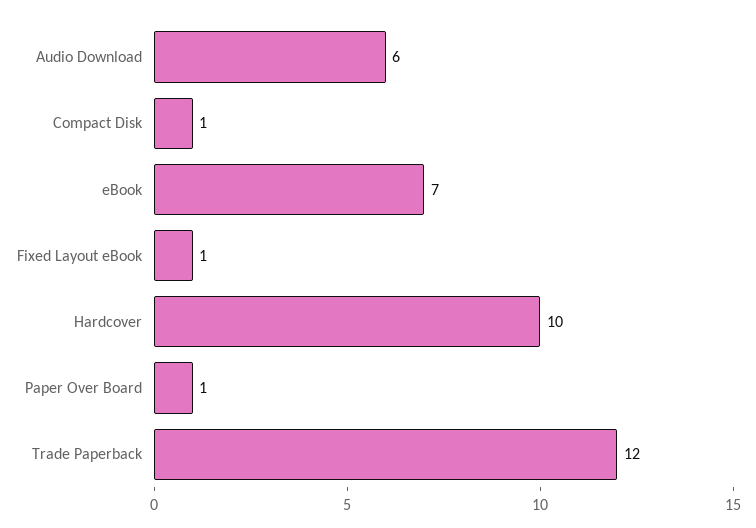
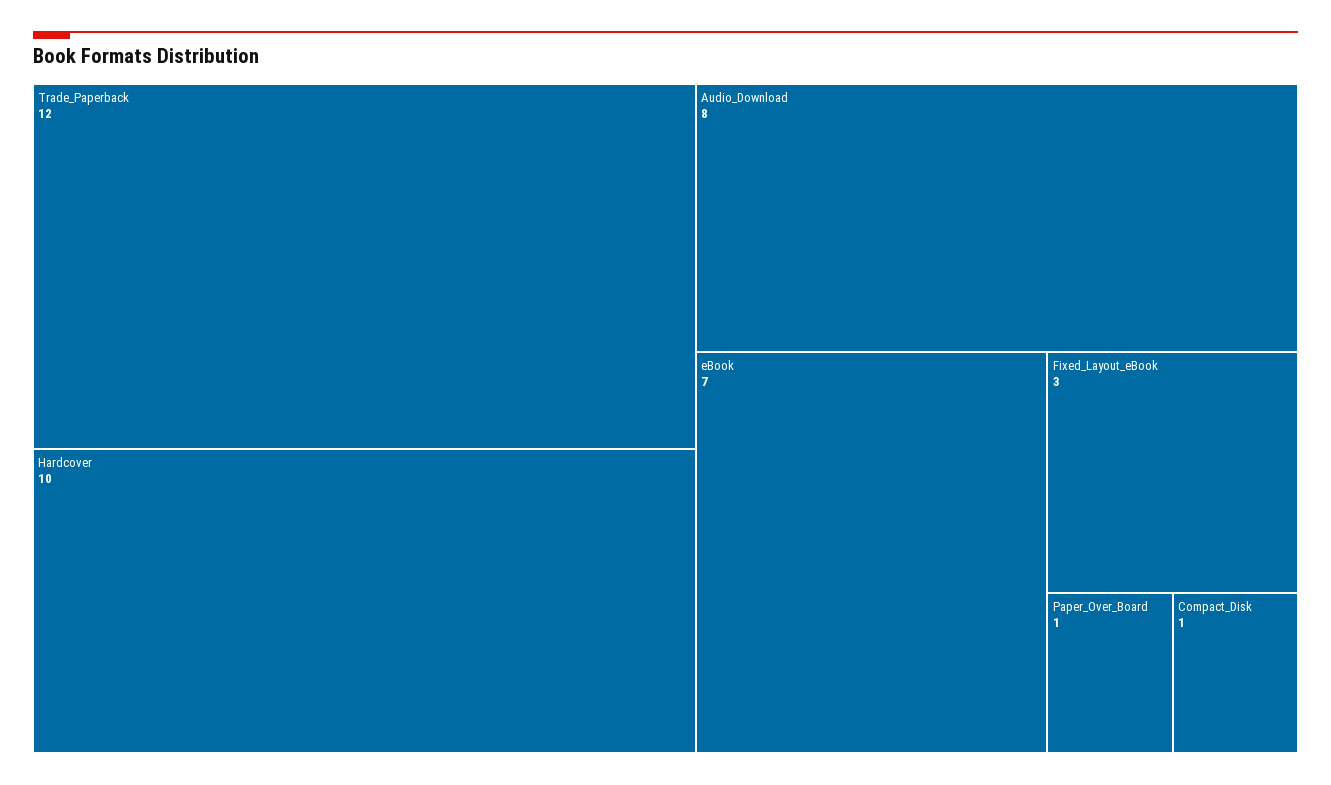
Audio Download: 6 -> 8
Fixed Layout eBook: 1 -> 3

